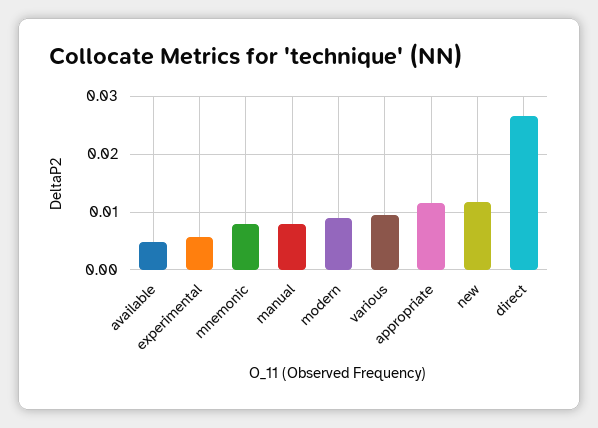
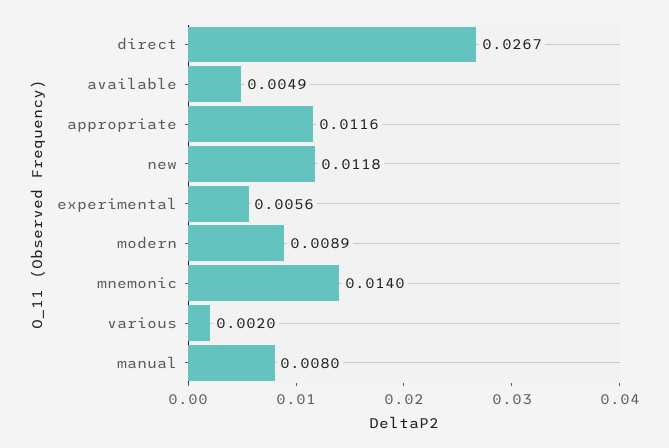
mnemonic: 0.008 -> 0.014
various: 0.01 -> 0.002

